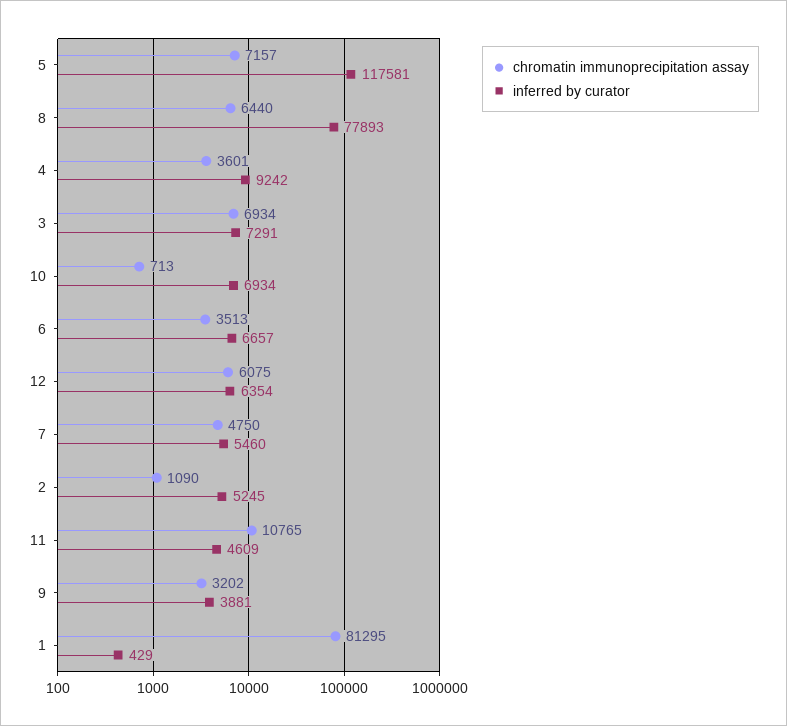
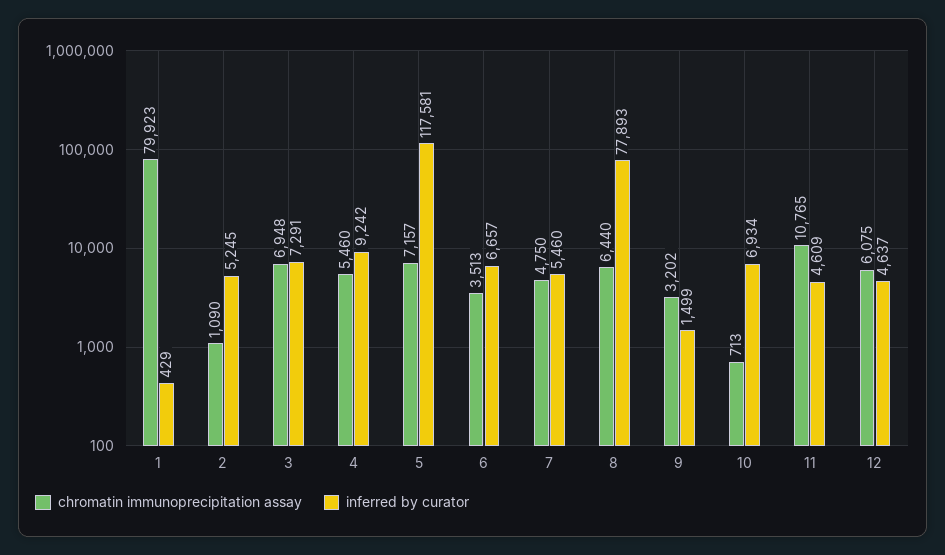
chromatin immunoprecipitation assay, 4: 3601 -> 5460
chromatin immunoprecipitation assay, 3: 6934 -> 6948
inferred by curator, 12: 6354 -> 4637
inferred by curator, 9: 3881 -> 1499
chromatin immunoprecipitation assay, 1: 81295 -> 79923

